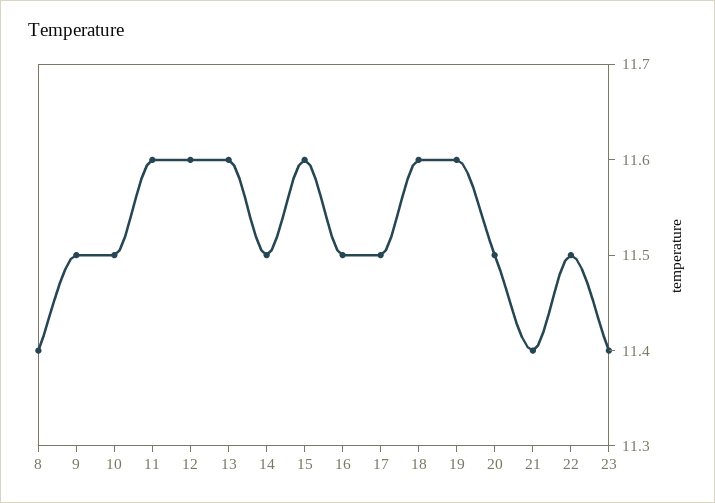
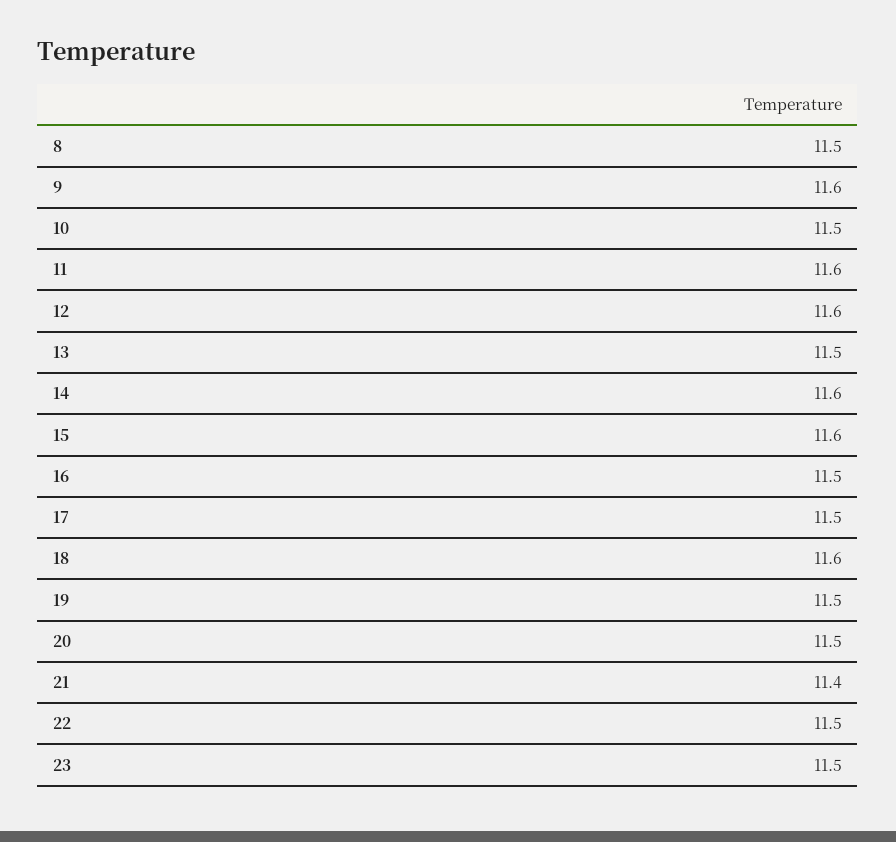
8: 11.4 -> 11.5
9: 11.5 -> 11.6
13: 11.6 -> 11.5
14: 11.5 -> 11.6
19: 11.6 -> 11.5
23: 11.4 -> 11.5

